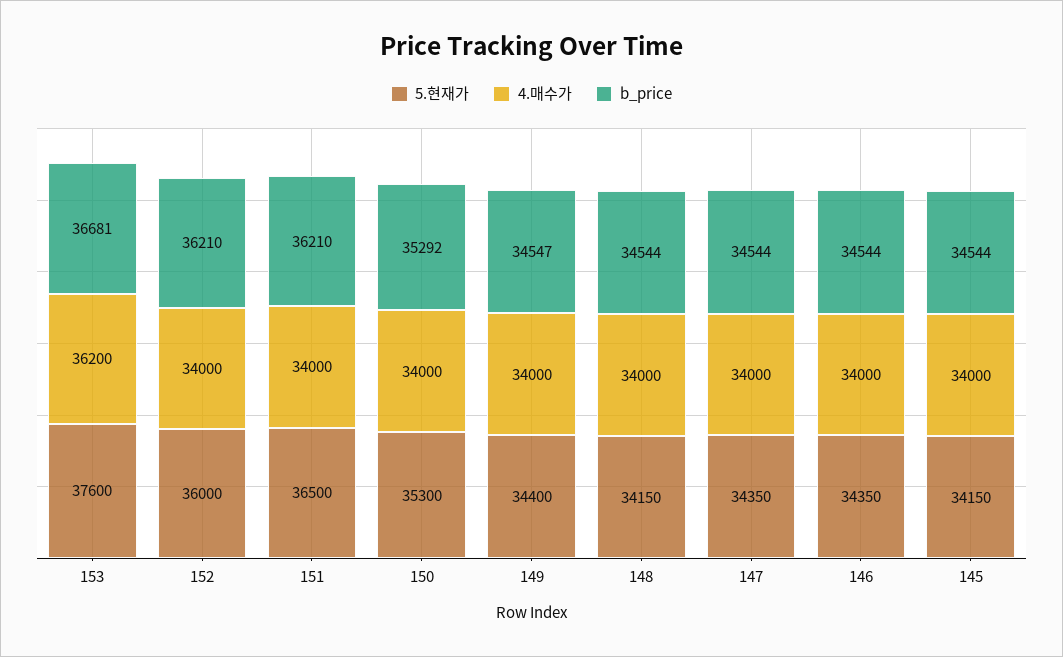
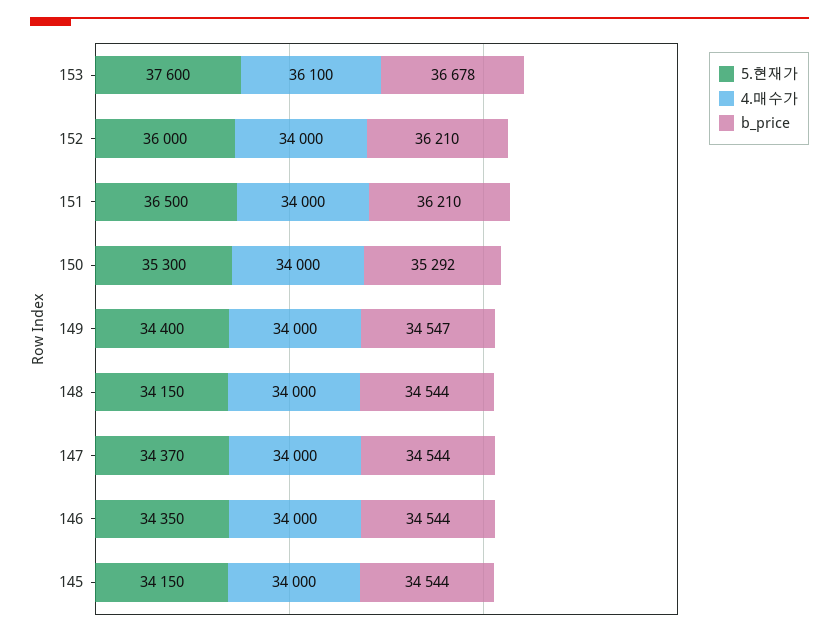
4.매수가, 153: 36200 -> 36100
b_price, 153: 36681 -> 36678
5.현재가, 147: 34350 -> 34370

